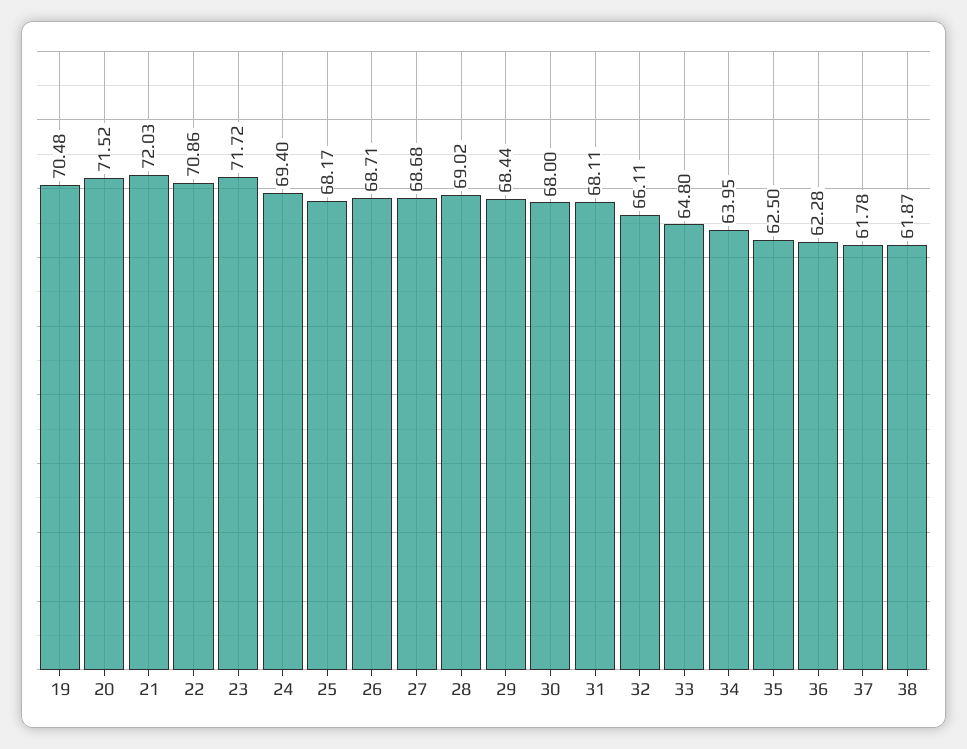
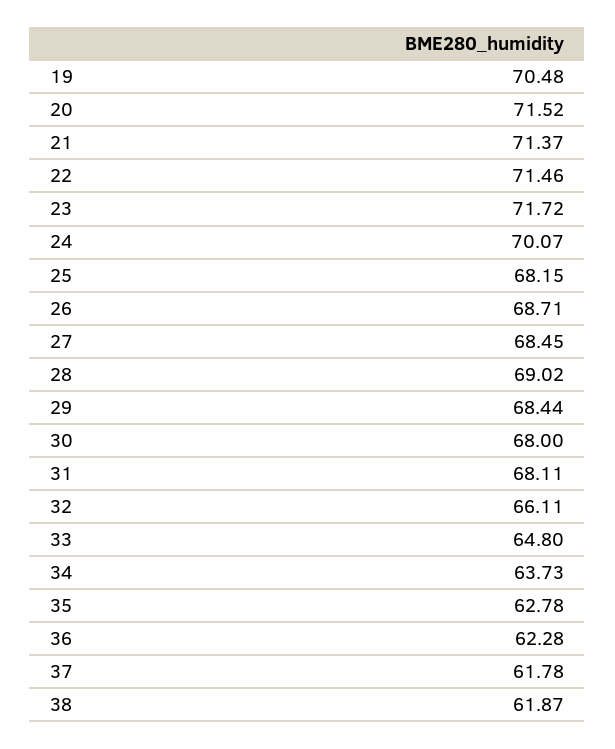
21: 72.03 -> 71.37
22: 70.86 -> 71.46
24: 69.4 -> 70.07
25: 68.17 -> 68.15
27: 68.68 -> 68.45
34: 63.95 -> 63.73
35: 62.5 -> 62.78

